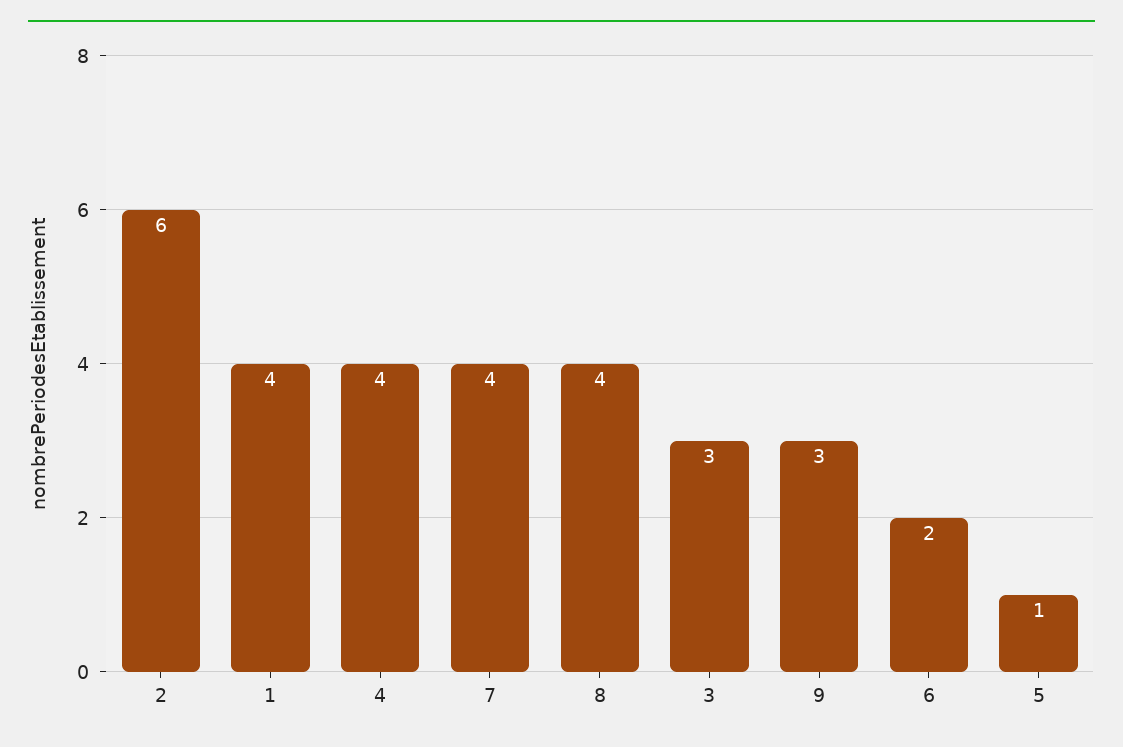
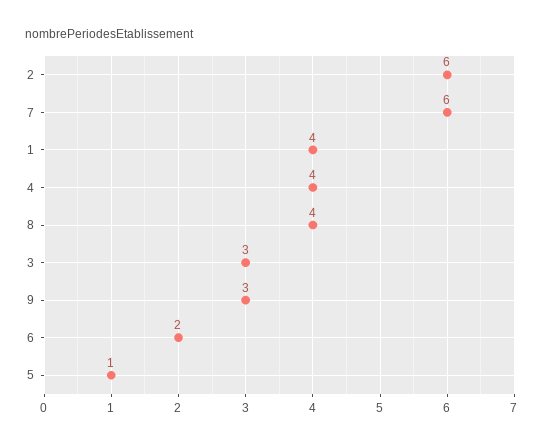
7: 4 -> 6

